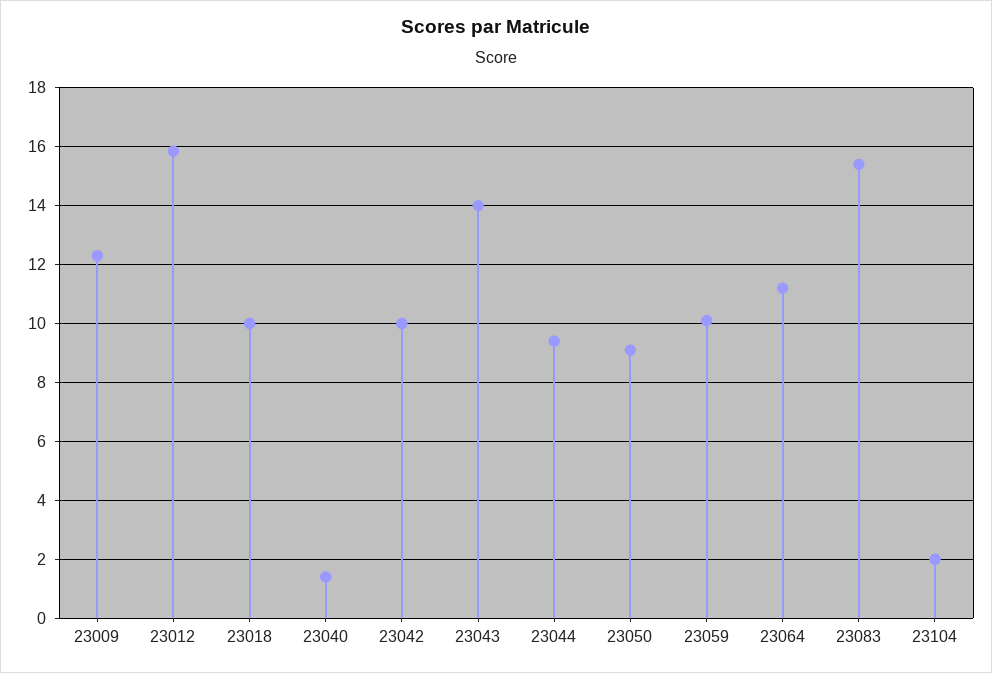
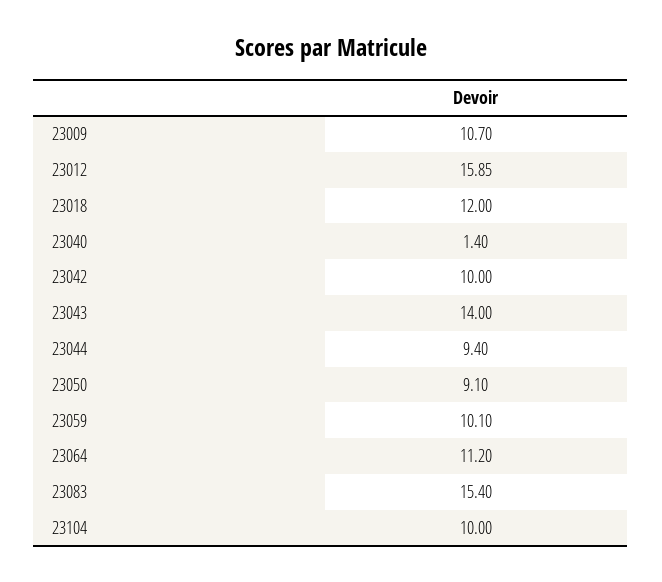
23009: 12.25 -> 10.7
23018: 10 -> 12
23104: 2 -> 10

